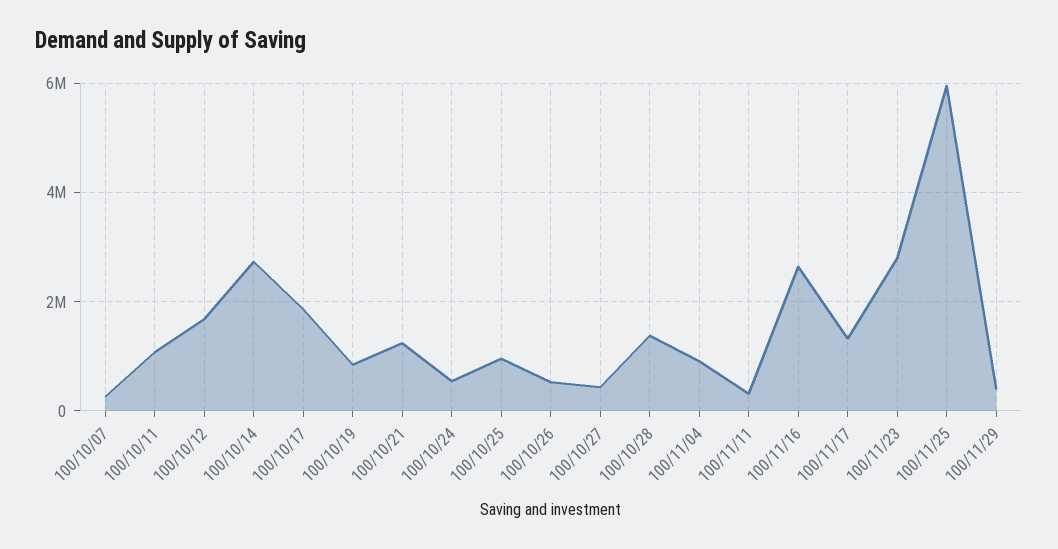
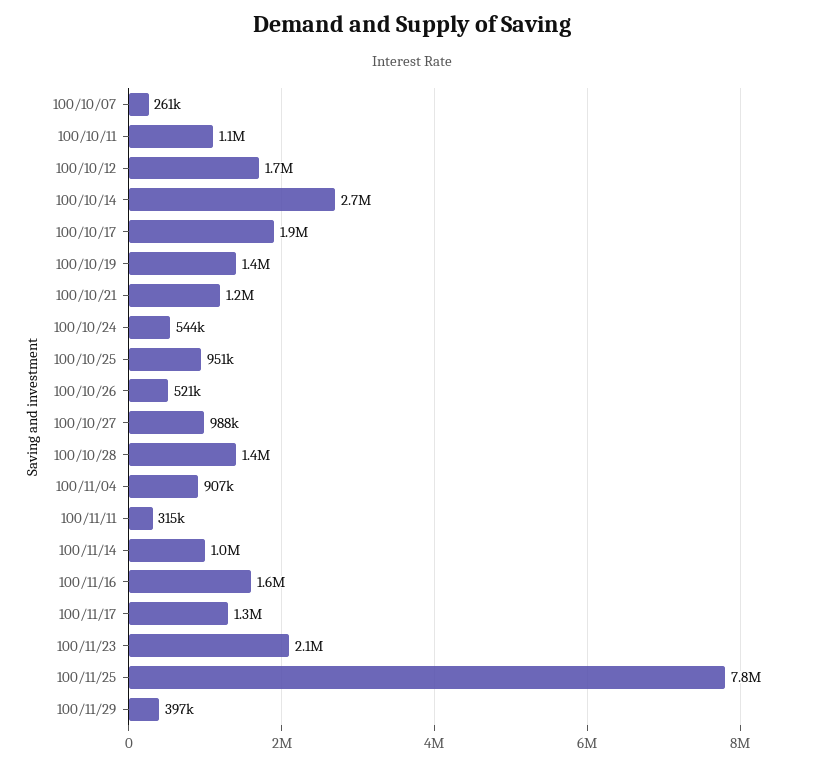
100/10/19: 800000 -> 1400000
100/10/27: 400000 -> 988000
100/11/16: 2600000 -> 1600000
100/11/23: 2800000 -> 2100000
100/11/25: 6000000 -> 7800000
100/11/14: none -> 1000000

